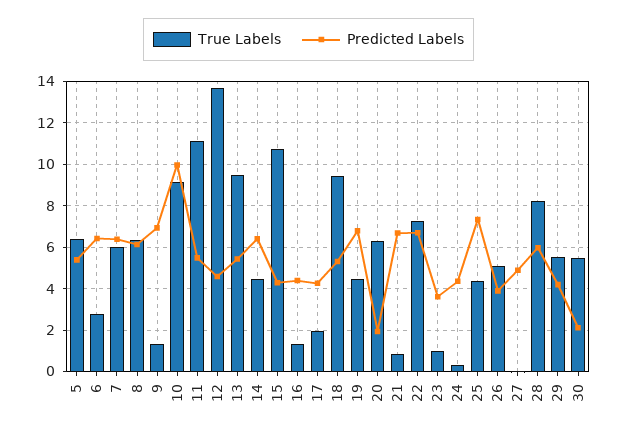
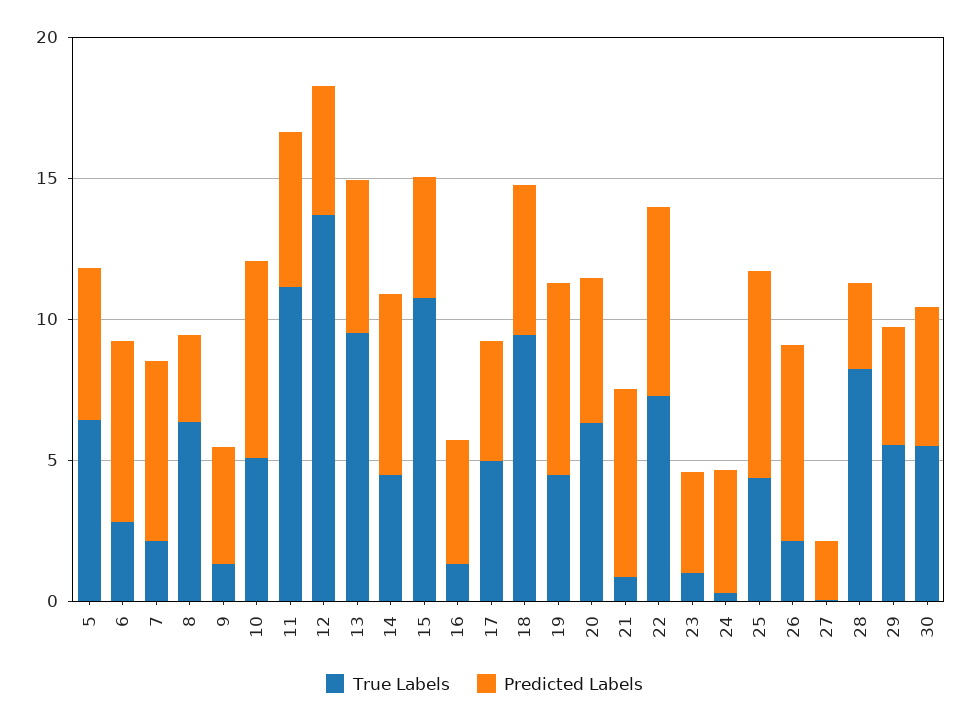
True Labels, 7: 6 -> 2
Predicted Labels, 8: 6 -> 3
Predicted Labels, 9: 7 -> 4
True Labels, 10: 9 -> 5
Predicted Labels, 10: 10 -> 7
True Labels, 17: 2 -> 5
Predicted Labels, 20: 2 -> 5
True Labels, 26: 5 -> 2
Predicted Labels, 26: 4 -> 7
Predicted Labels, 27: 5 -> 2
Predicted Labels, 28: 6 -> 3
Predicted Labels, 30: 2 -> 5

